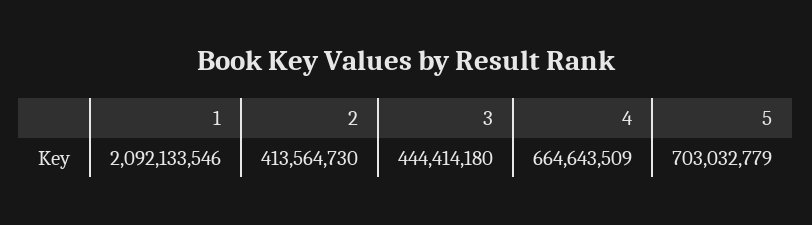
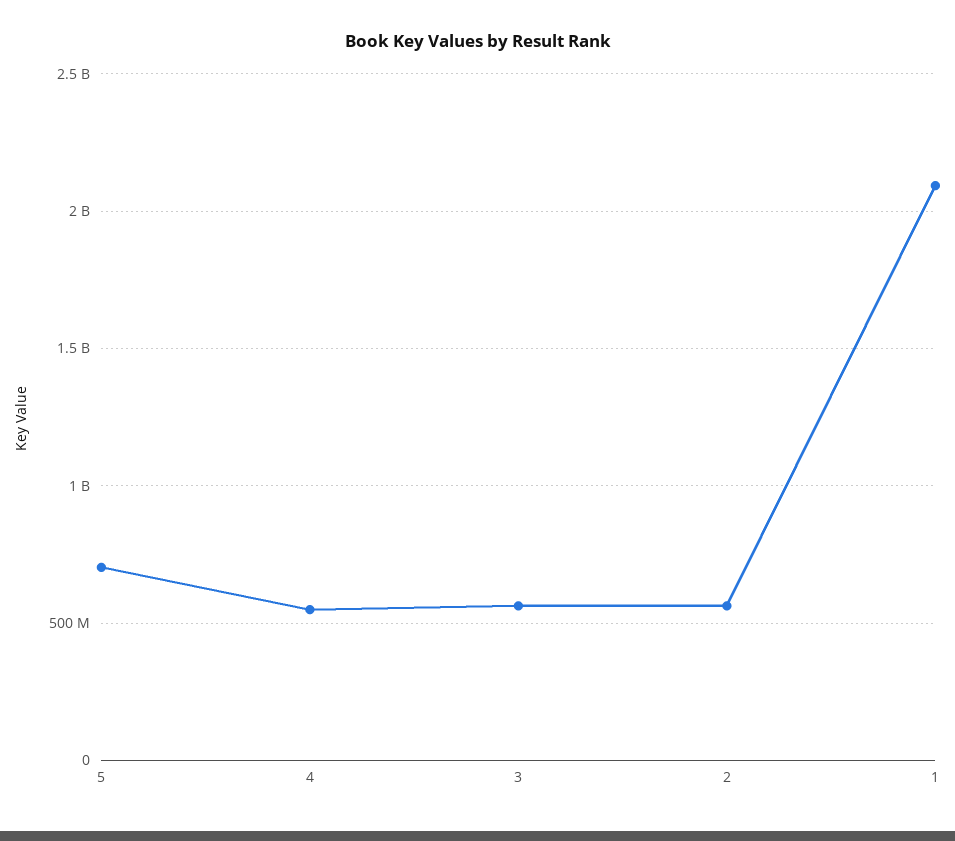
2: 413564730 -> 550000000
3: 444414180 -> 550000000
4: 664643509 -> 550000000

